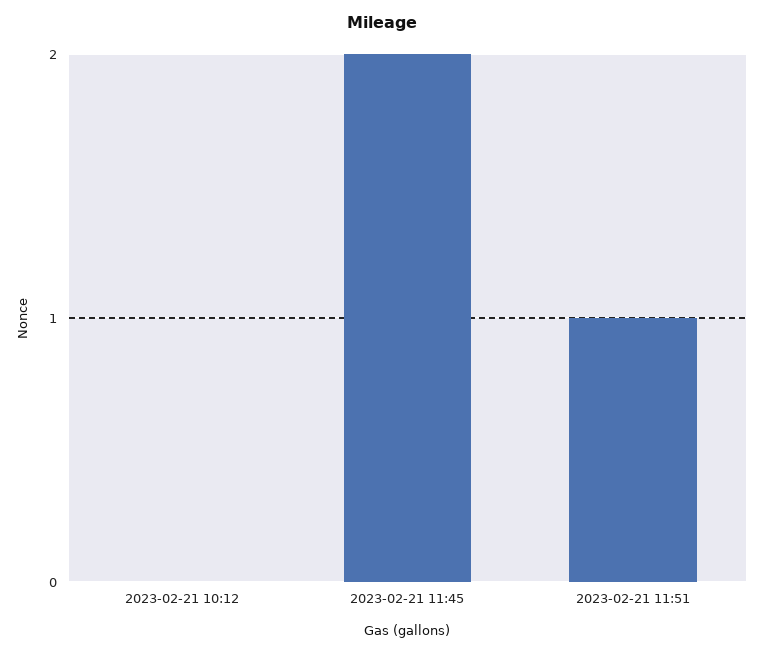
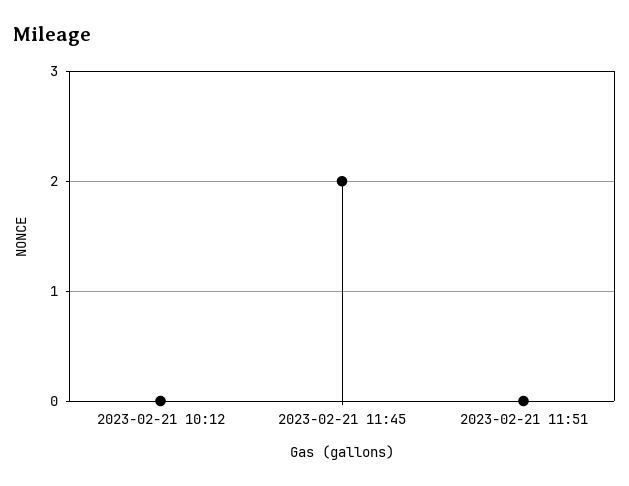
2023-02-21 11:51: 1 -> 0

